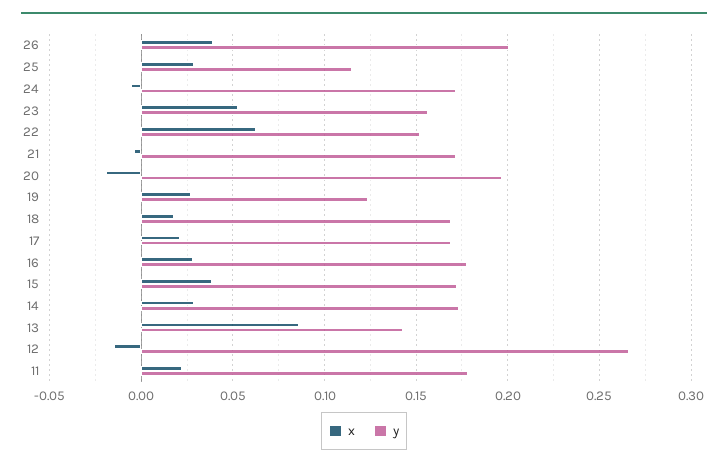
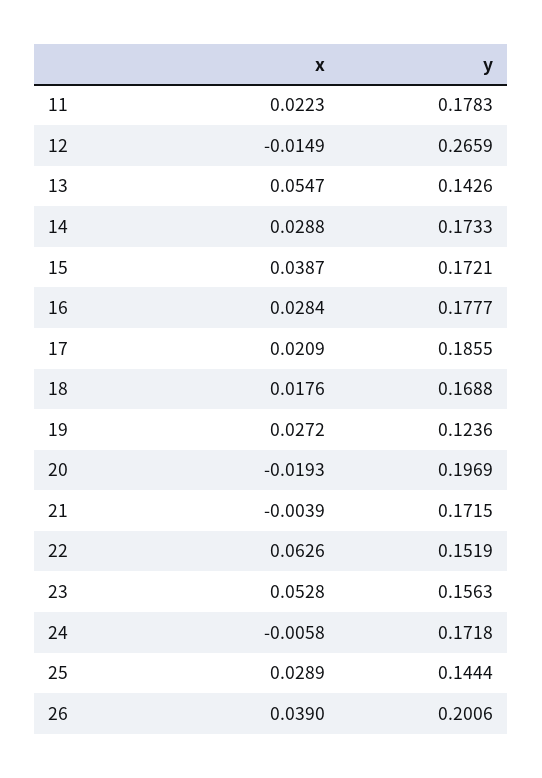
y, 25: 0.115 -> 0.1444
y, 17: 0.17 -> 0.1855
x, 13: 0.085 -> 0.0547

